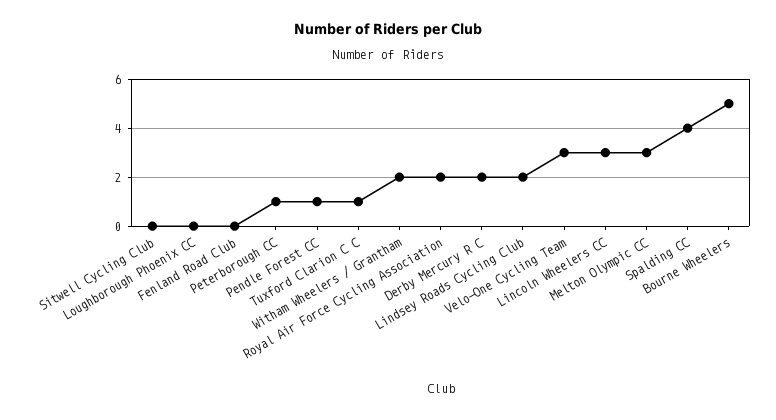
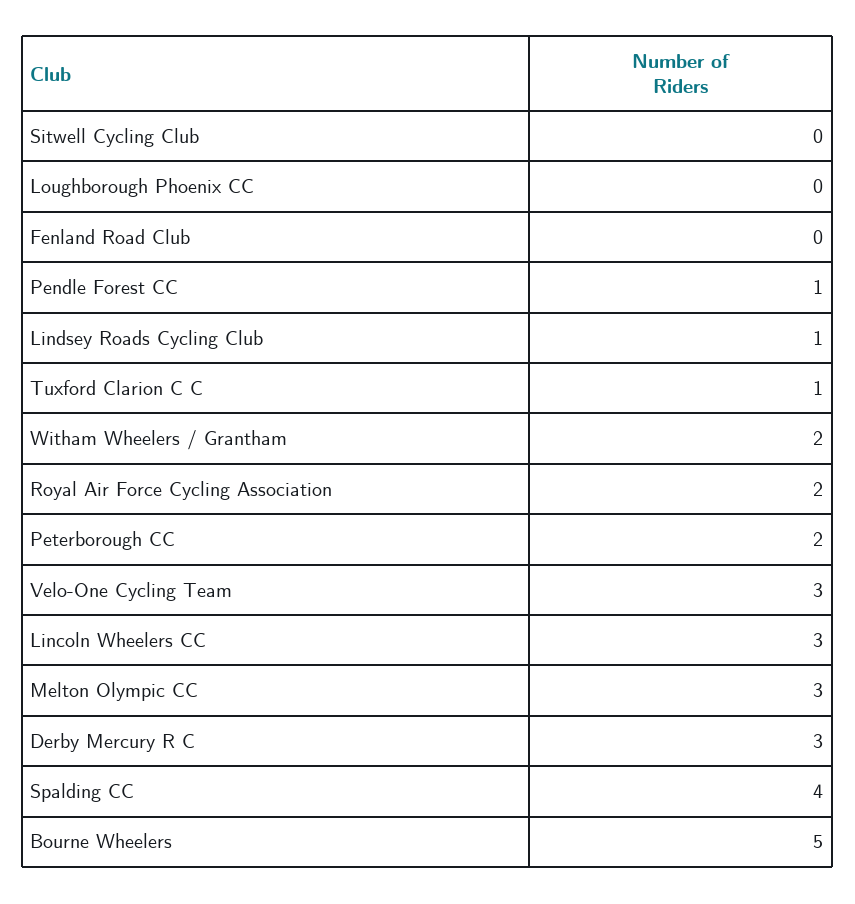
Peterborough CC: 1 -> 2
Derby Mercury R C: 2 -> 3
Lindsey Roads Cycling Club: 2 -> 1

